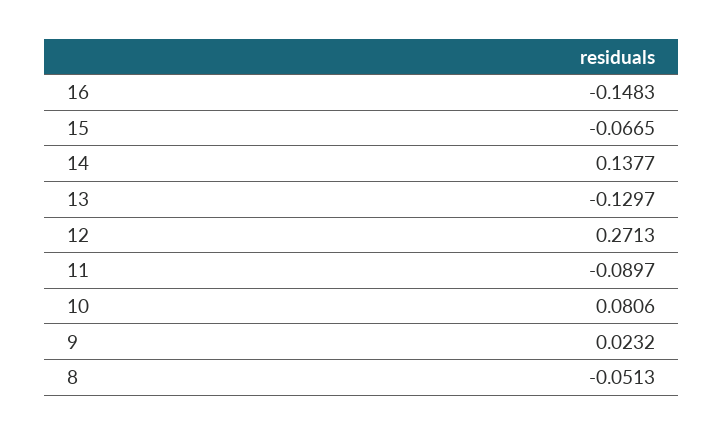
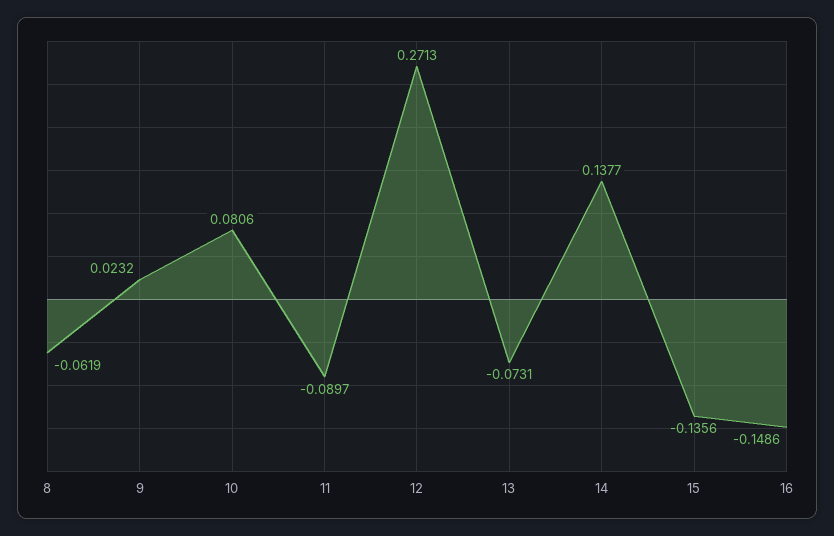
16: -0.1483 -> -0.1486
15: -0.0665 -> -0.1356
13: -0.1297 -> -0.0731
8: -0.0513 -> -0.0619

